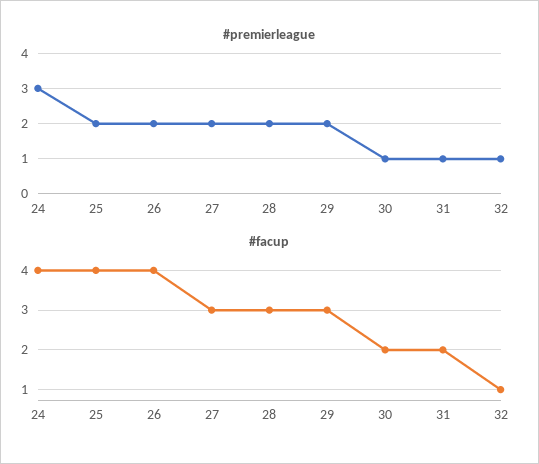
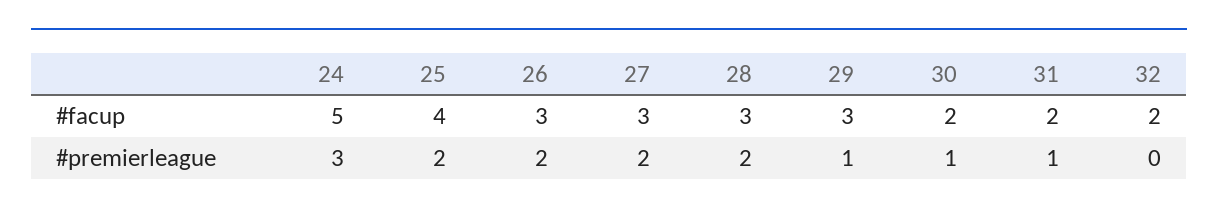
#premierleague, 29: 2 -> 1
#premierleague, 32: 1 -> 0
#facup, 24: 4 -> 5
#facup, 26: 4 -> 3
#facup, 32: 1 -> 2

